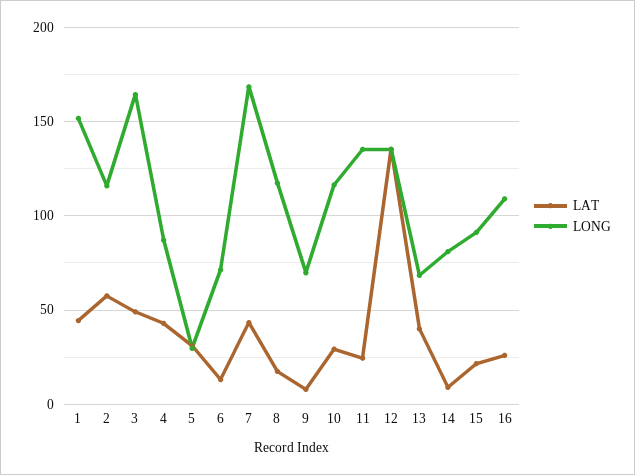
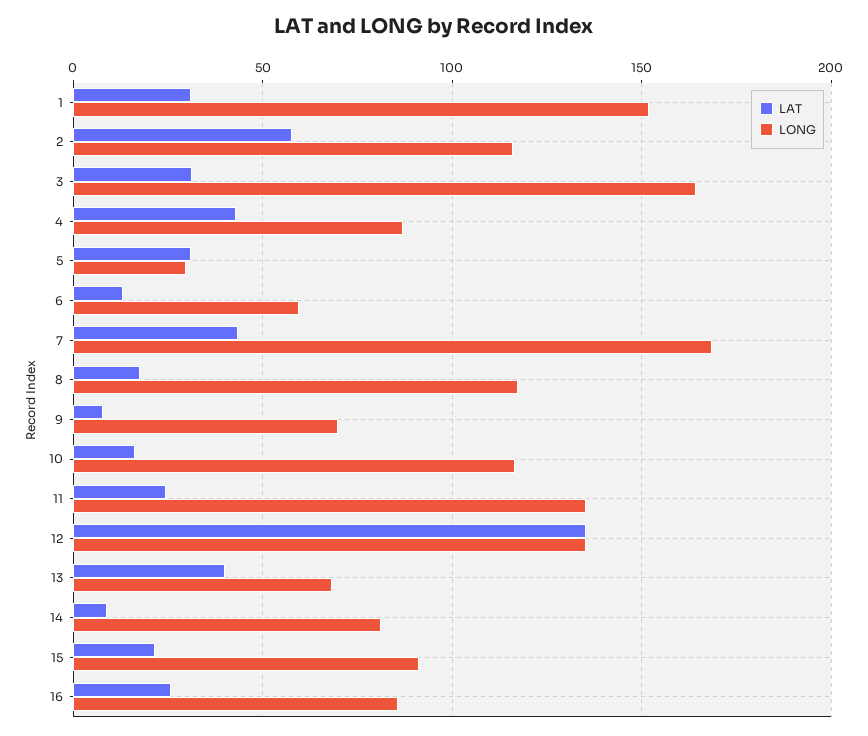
LAT, 1: 45 -> 30
LAT, 3: 50 -> 30
LONG, 6: 70 -> 60
LAT, 10: 30 -> 15
LONG, 16: 110 -> 85

